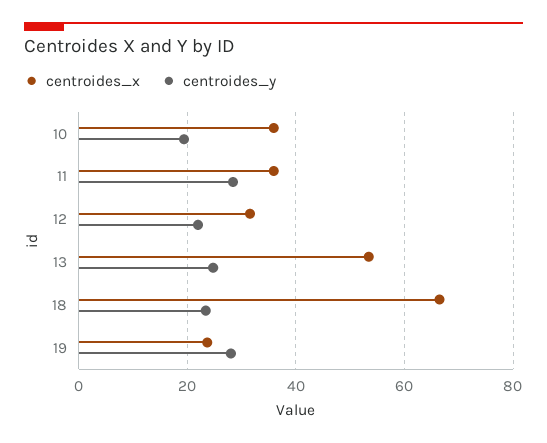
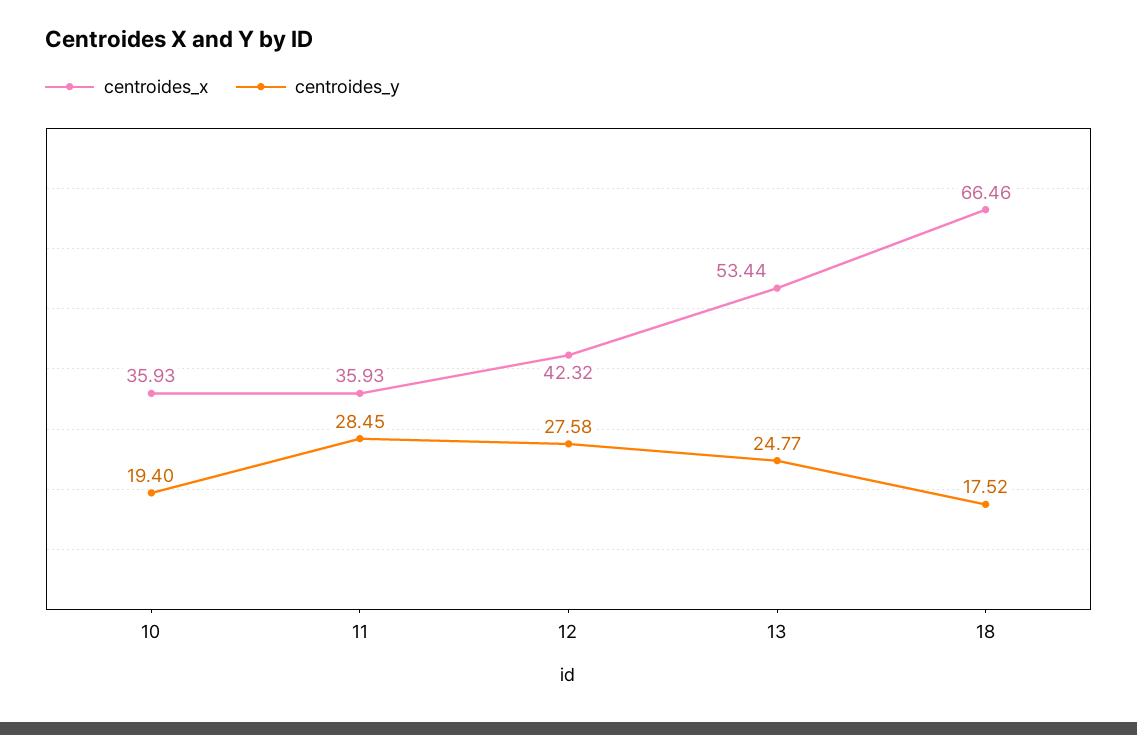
centroides_x, 12: 32 -> 42.32
centroides_y, 12: 22 -> 27.58
centroides_y, 18: 24 -> 17.52
centroides_x, 19: 24 -> none
centroides_y, 19: 28 -> none

